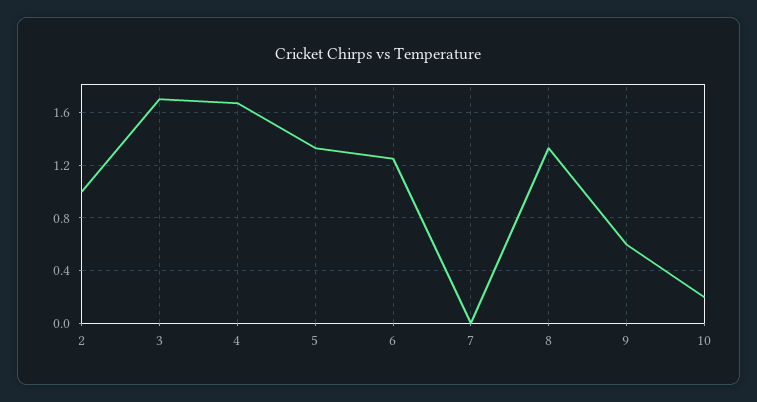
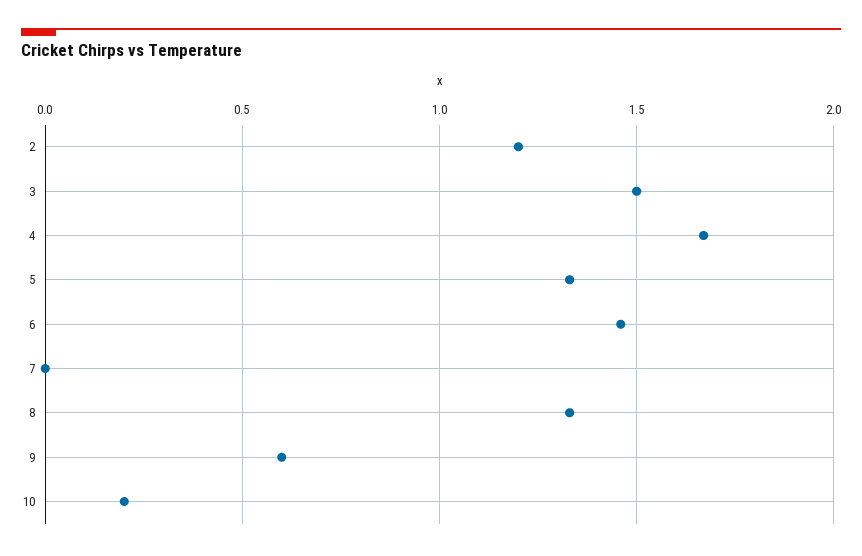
2: 1 -> 1.2
3: 1.7 -> 1.5
6: 1.25 -> 1.45

